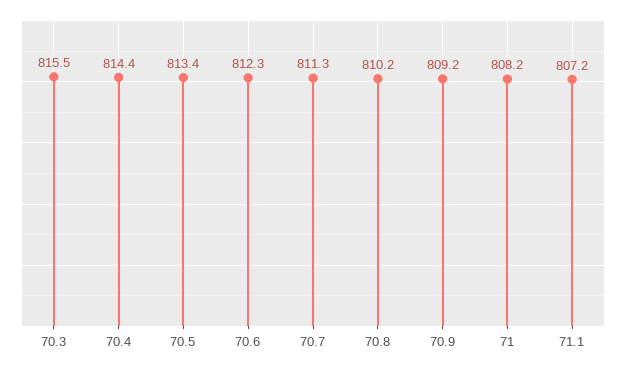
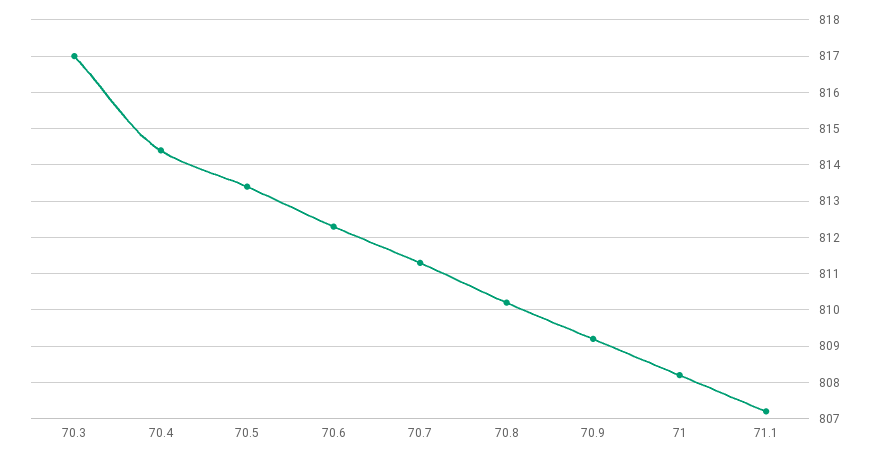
70.3: 815.5 -> 817

